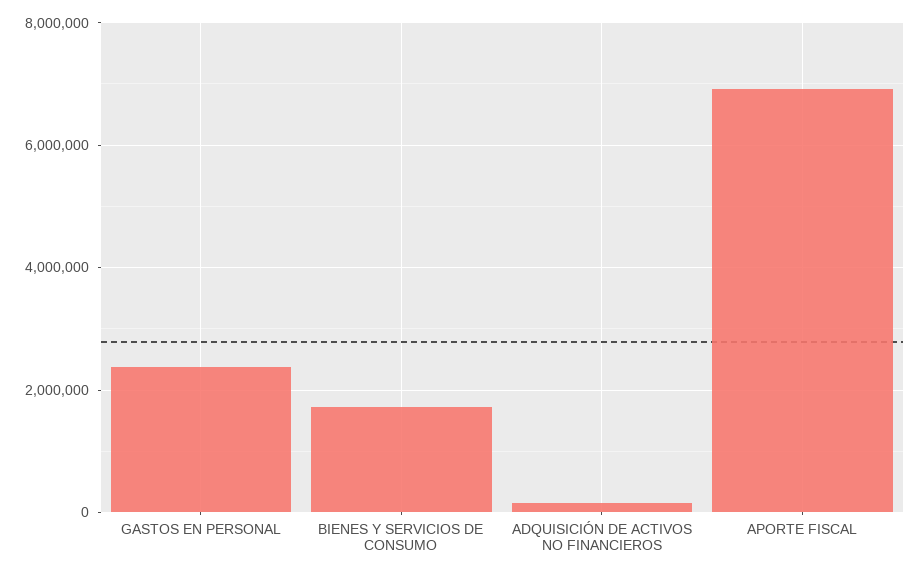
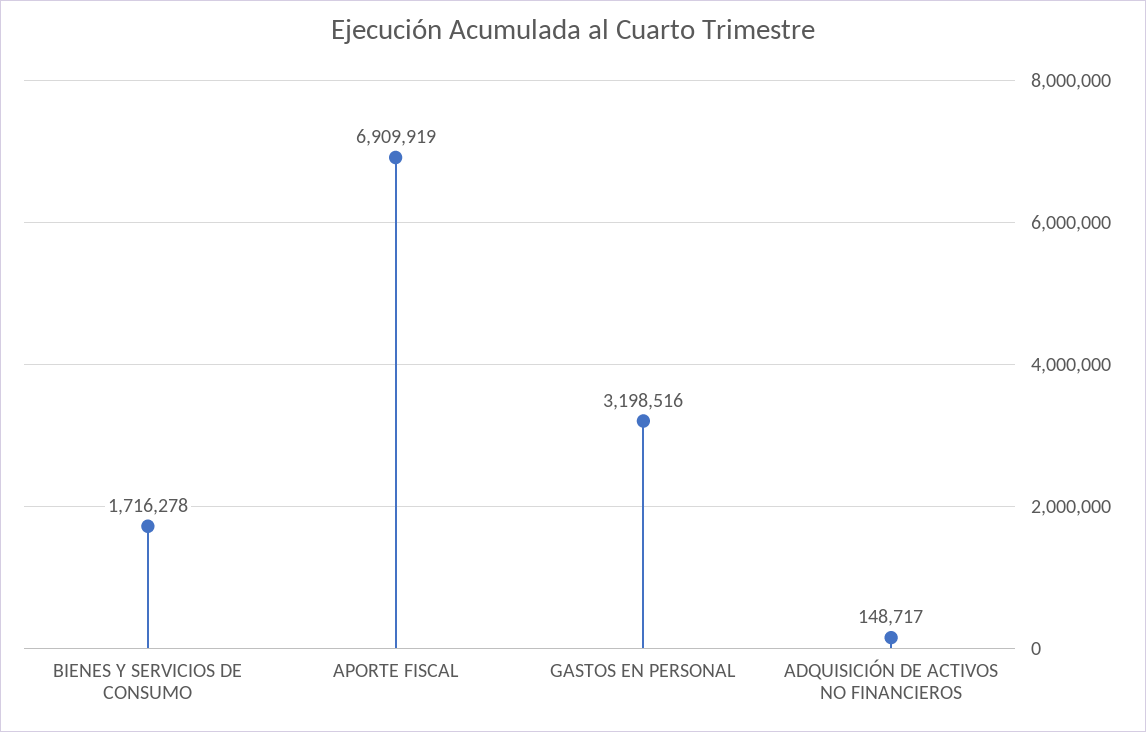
GASTOS EN PERSONAL: 2400000 -> 3198516

